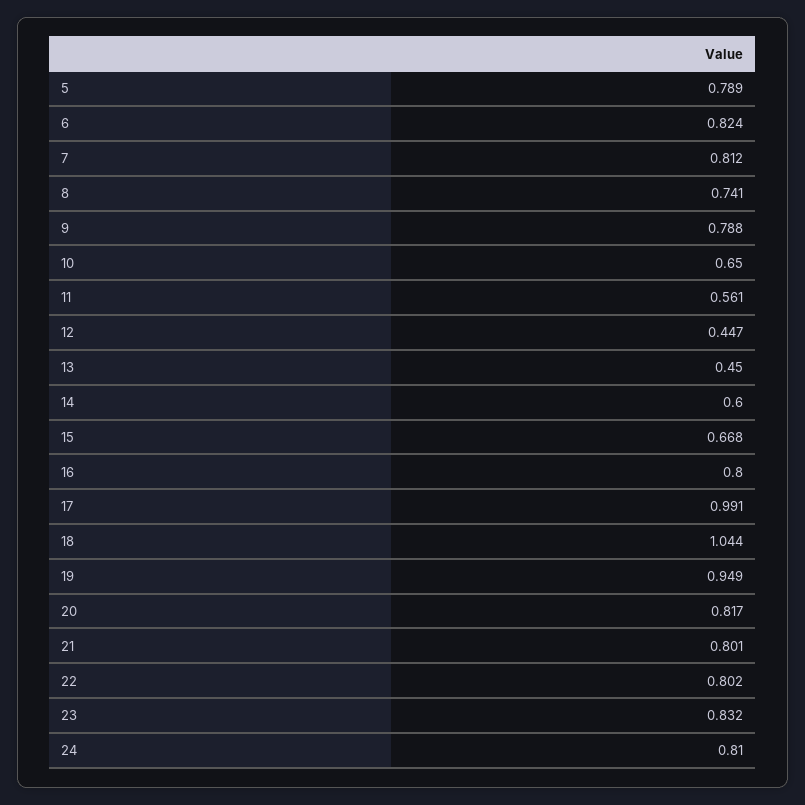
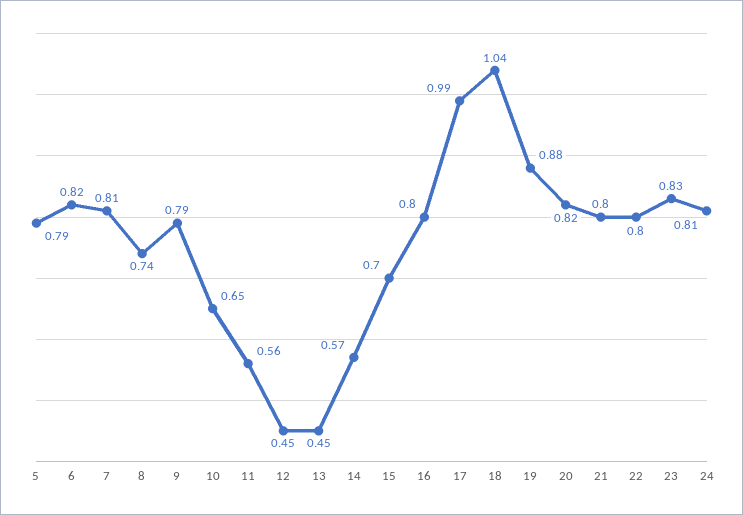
14: 0.6 -> 0.57
15: 0.668 -> 0.7
19: 0.949 -> 0.88

